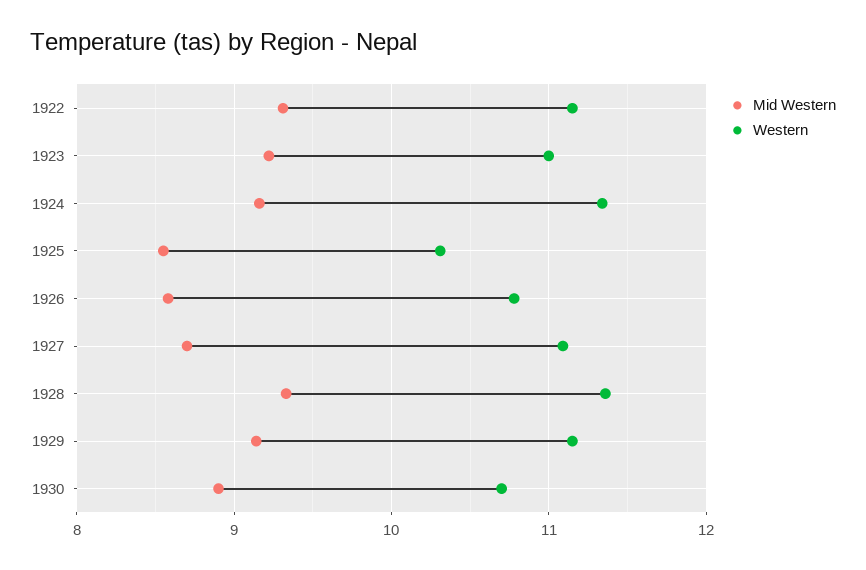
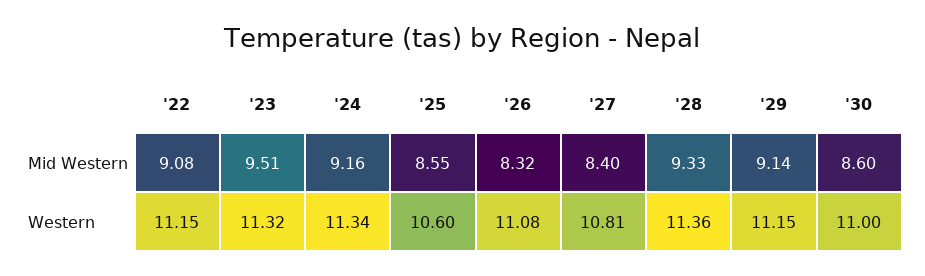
Mid Western, 1922: 9.3 -> 9.08
Mid Western, 1923: 9.2 -> 9.51
Western, 1923: 11 -> 11.32
Western, 1925: 10.3 -> 10.6
Mid Western, 1926: 8.6 -> 8.32
Western, 1926: 10.8 -> 11.08
Mid Western, 1927: 8.7 -> 8.4
Western, 1927: 11.1 -> 10.81
Mid Western, 1930: 8.9 -> 8.6
Western, 1930: 10.7 -> 11

